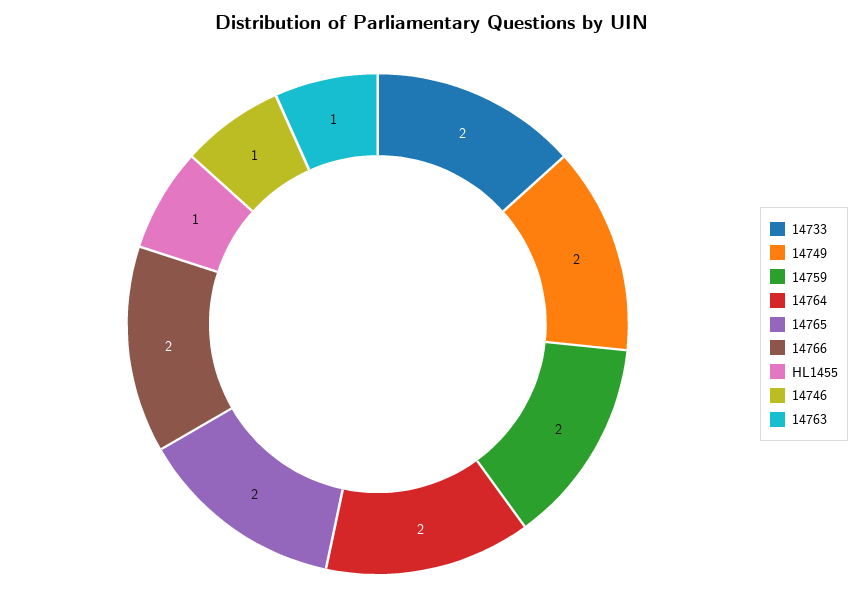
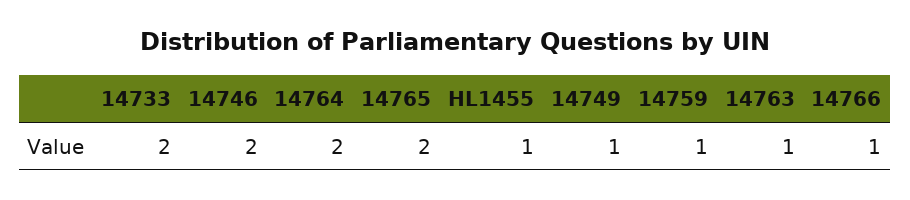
14749: 2 -> 1
14759: 2 -> 1
14766: 2 -> 1
14746: 1 -> 2

